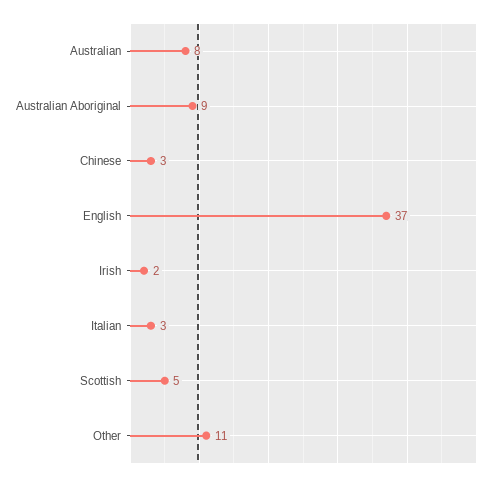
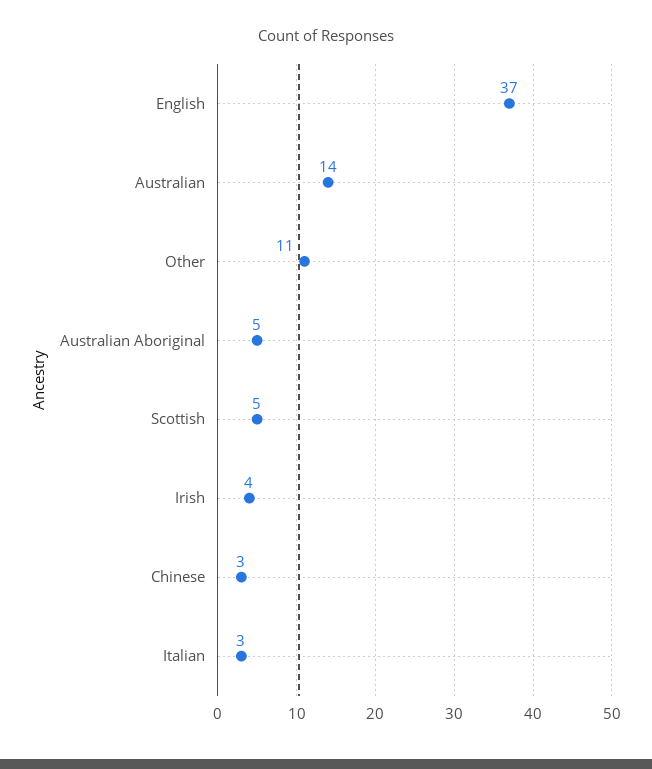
Australian: 8 -> 14
Australian Aboriginal: 9 -> 5
Irish: 2 -> 4

